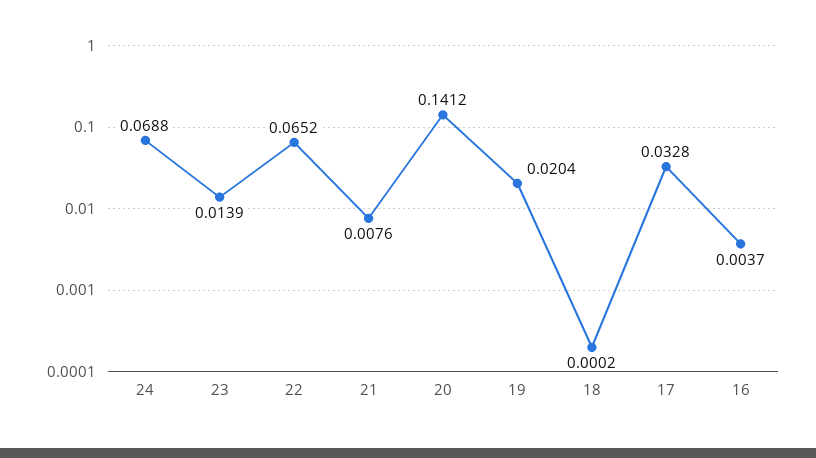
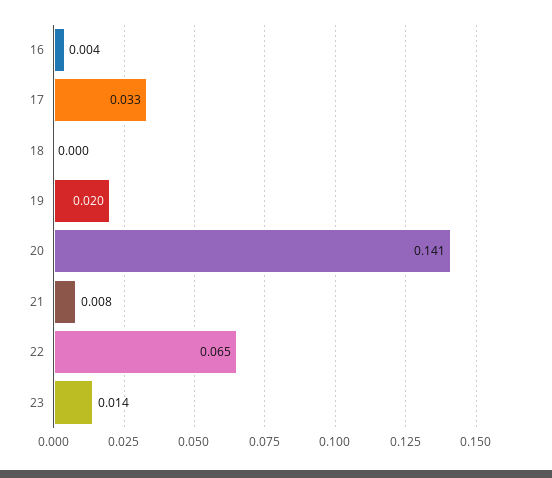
24: 0.0688 -> none

